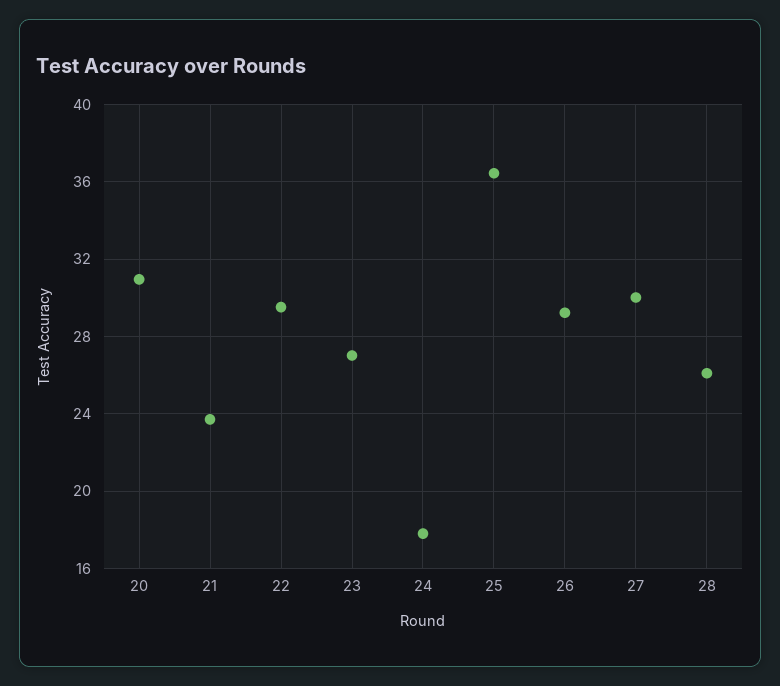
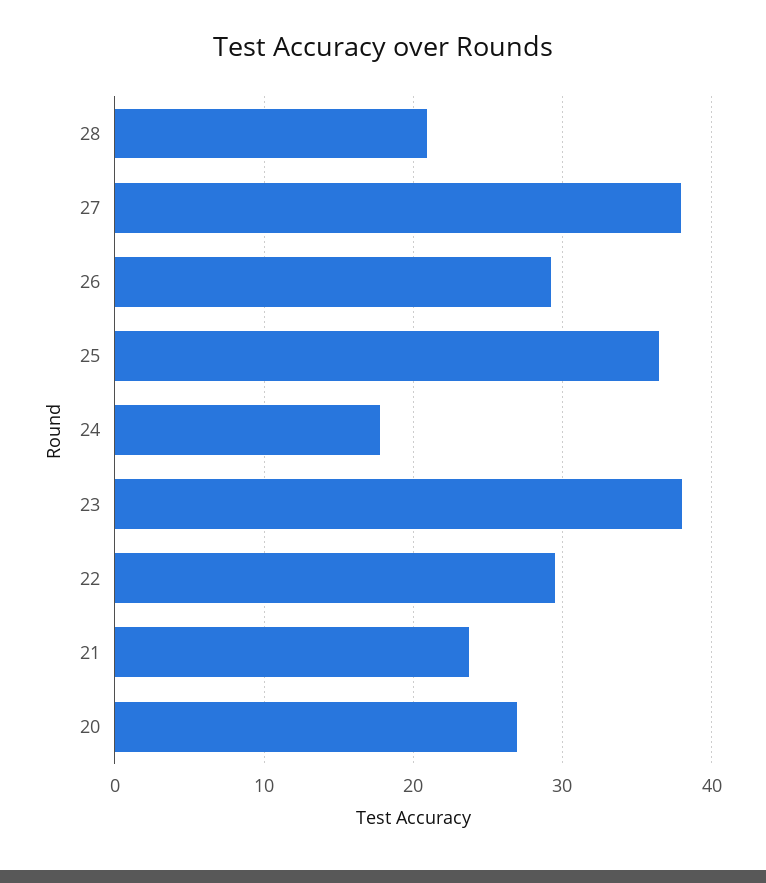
20: 31 -> 27
23: 27 -> 38
27: 30 -> 38
28: 26 -> 21

